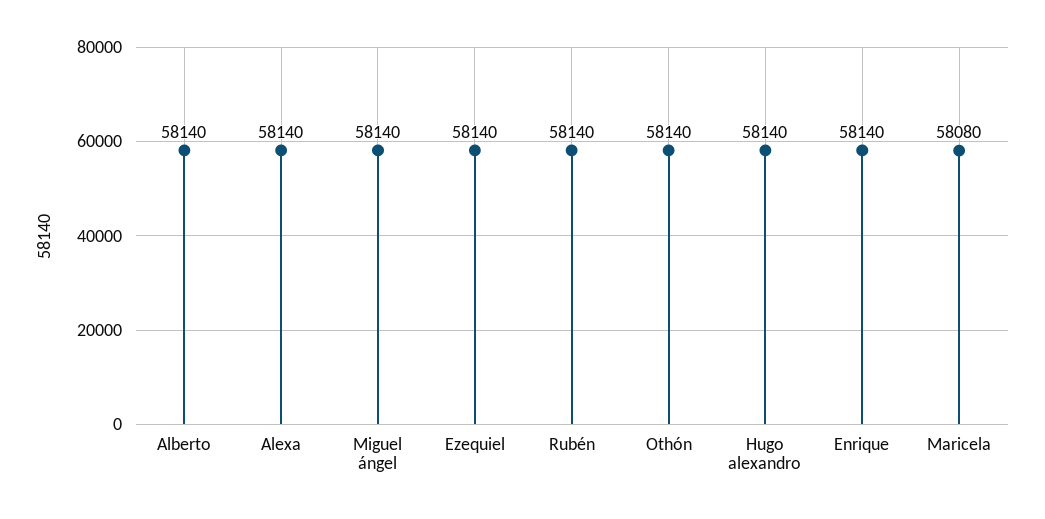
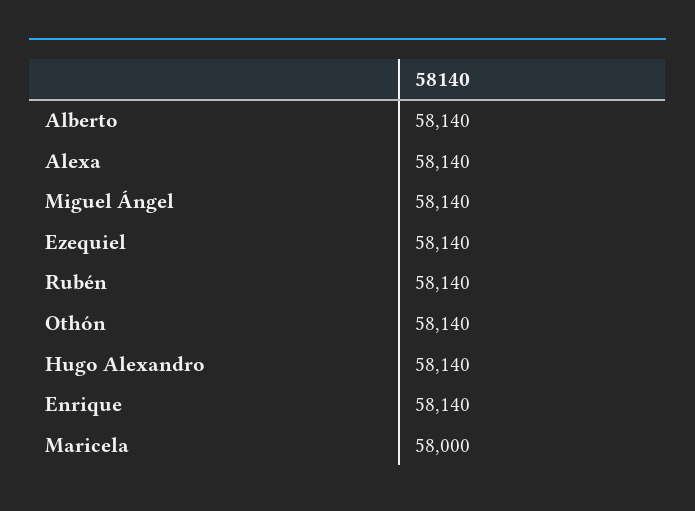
Maricela: 58080 -> 58000

